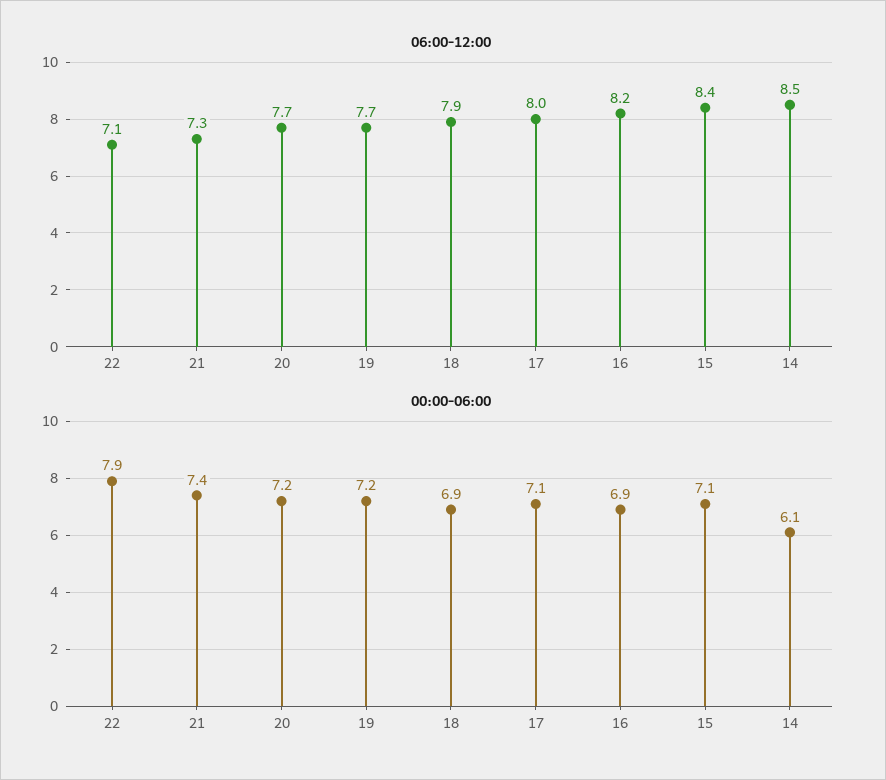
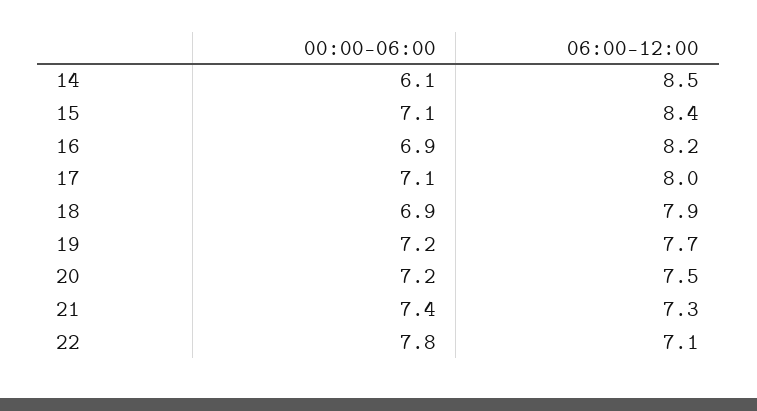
06:00-12:00, 20: 7.7 -> 7.5
00:00-06:00, 22: 7.9 -> 7.8

